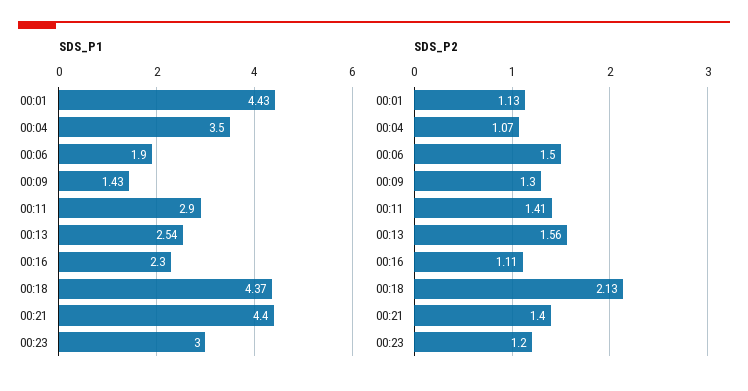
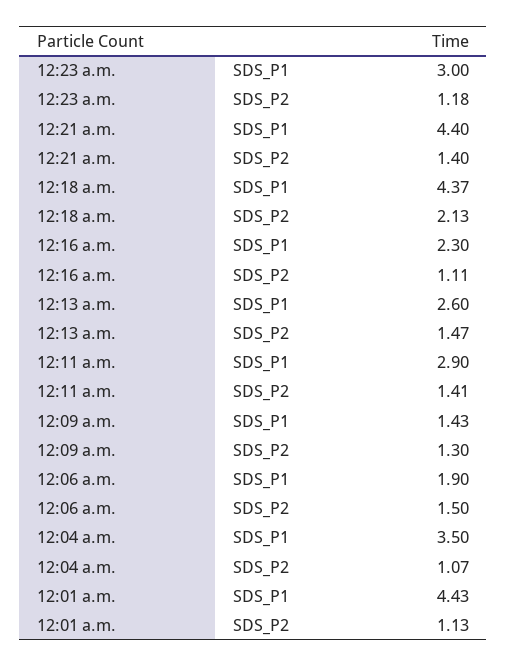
SDS_P1, 00:13: 2.54 -> 2.6
SDS_P2, 00:13: 1.56 -> 1.47
SDS_P2, 00:23: 1.2 -> 1.18

